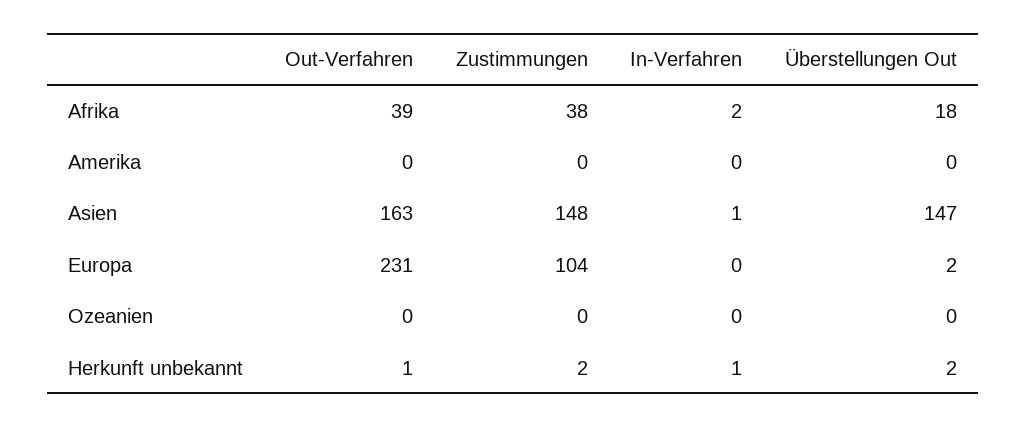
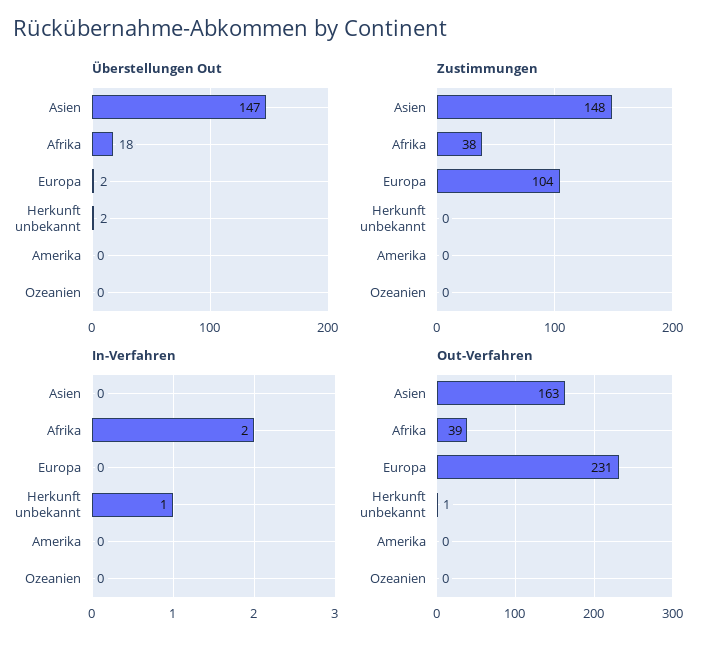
In-Verfahren, Asien: 1 -> 0
Zustimmungen, Herkunft unbekannt: 2 -> 0

